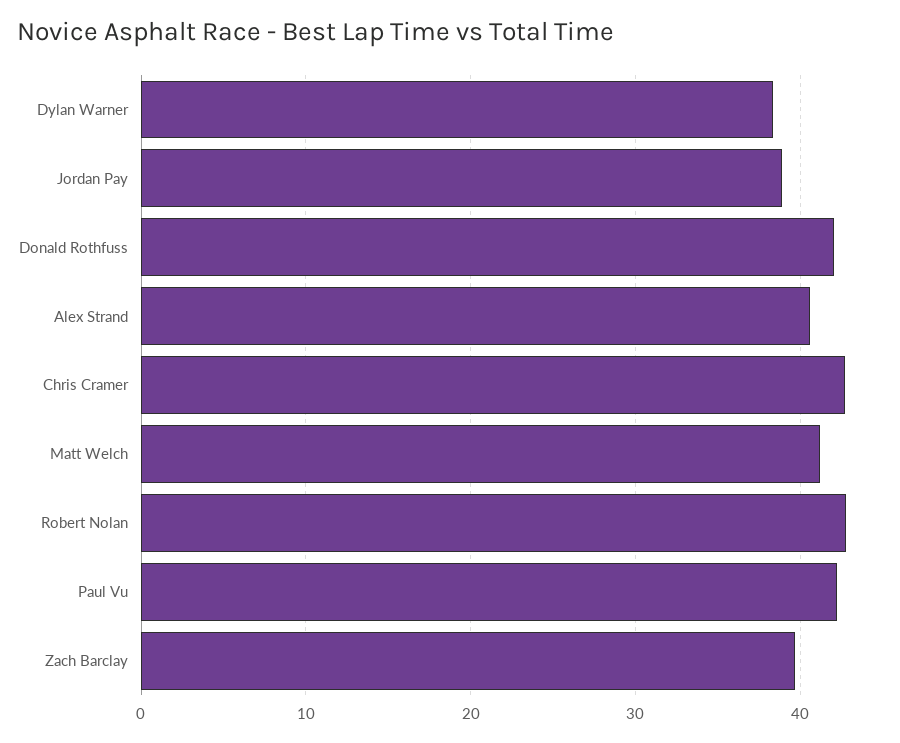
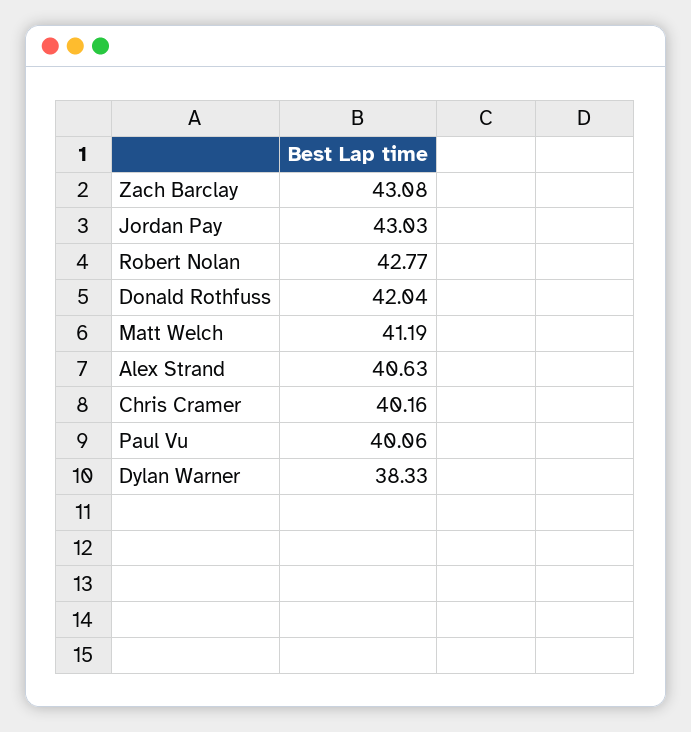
Jordan Pay: 39 -> 43.03
Chris Cramer: 43 -> 40.16
Paul Vu: 42 -> 40.06
Zach Barclay: 40 -> 43.08

